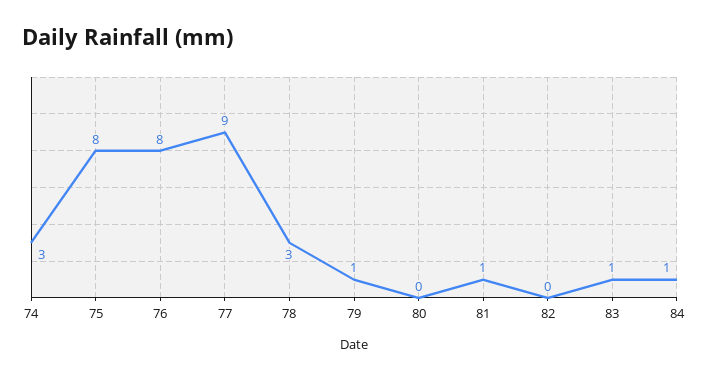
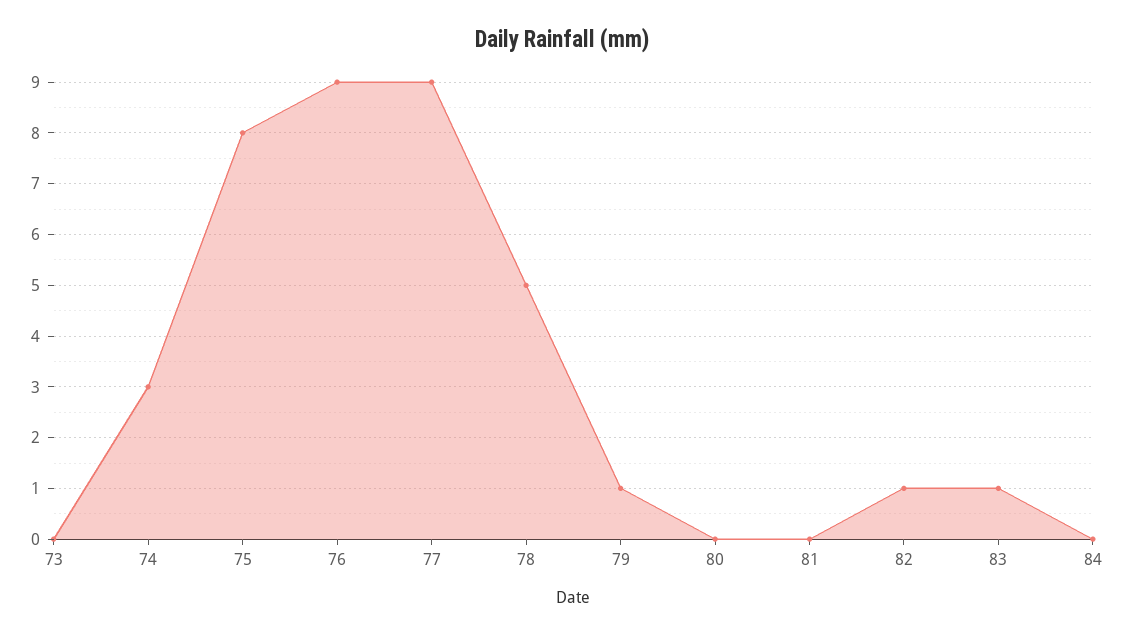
76: 8 -> 9
78: 3 -> 5
81: 1 -> 0
82: 0 -> 1
84: 1 -> 0
73: none -> 0

